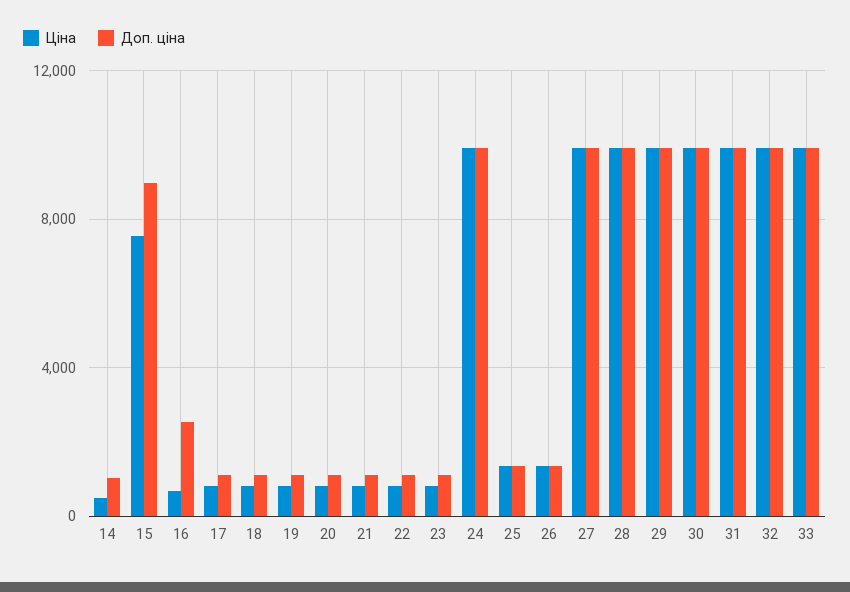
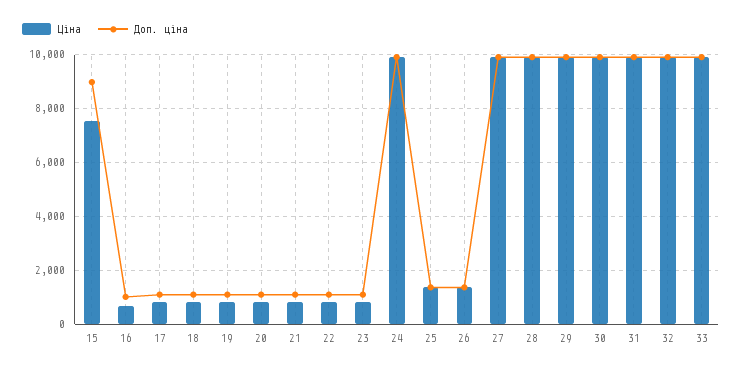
Ціна, 14: 500 -> none
Доп. ціна, 14: 1000 -> none
Доп. ціна, 16: 2500 -> 1000

